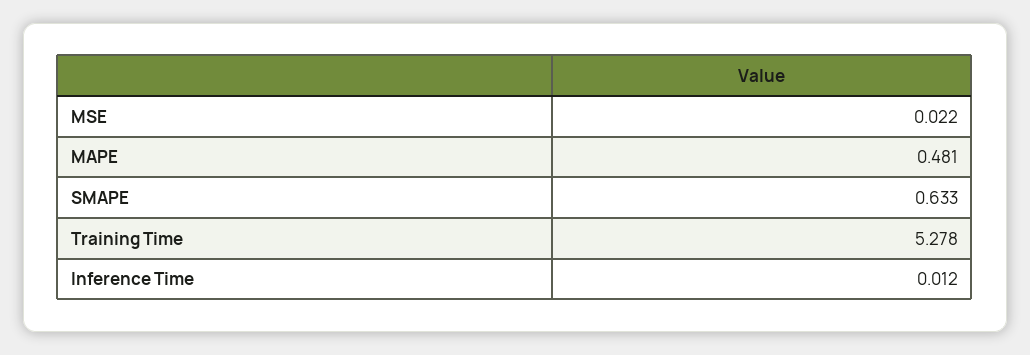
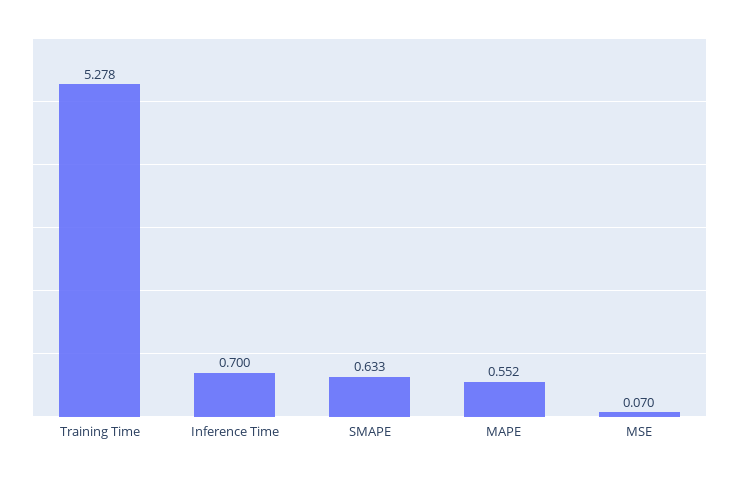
MSE: 0.022 -> 0.07
MAPE: 0.481 -> 0.552
Inference Time: 0.012 -> 0.7

